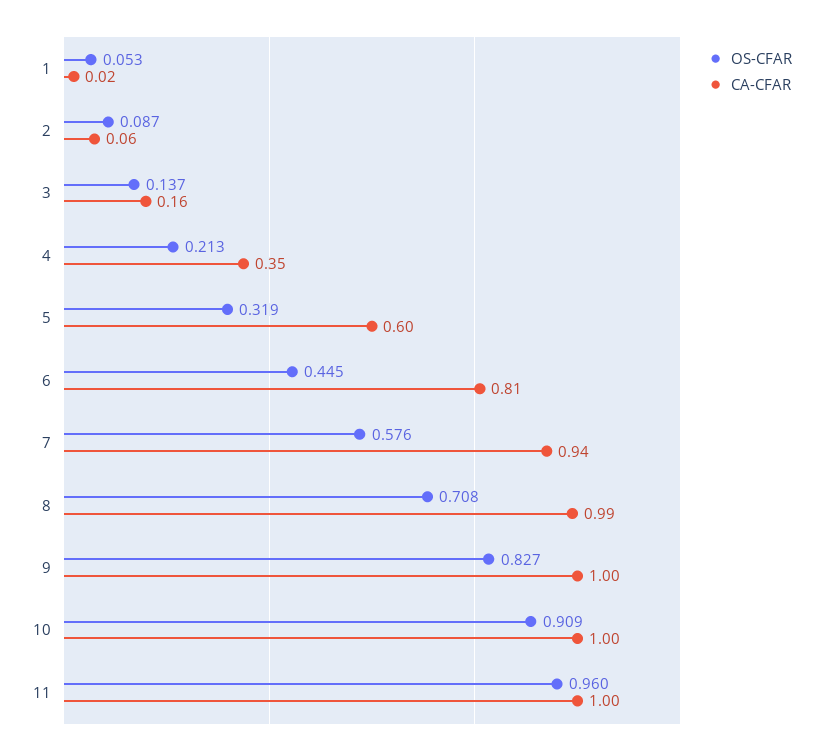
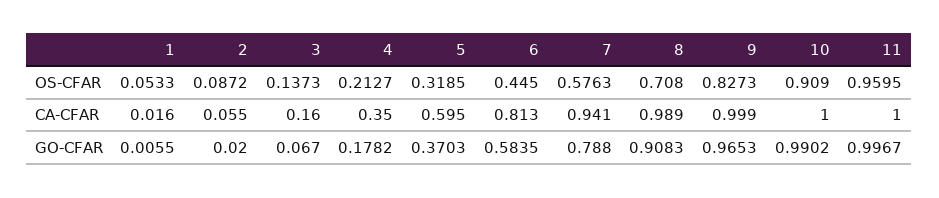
GO-CFAR, 1: none -> 0.0055
GO-CFAR, 2: none -> 0.02
GO-CFAR, 3: none -> 0.067
GO-CFAR, 4: none -> 0.1782
GO-CFAR, 5: none -> 0.3703
GO-CFAR, 6: none -> 0.5835
GO-CFAR, 7: none -> 0.788
GO-CFAR, 8: none -> 0.9083
GO-CFAR, 9: none -> 0.9653
GO-CFAR, 10: none -> 0.9902
GO-CFAR, 11: none -> 0.9967

